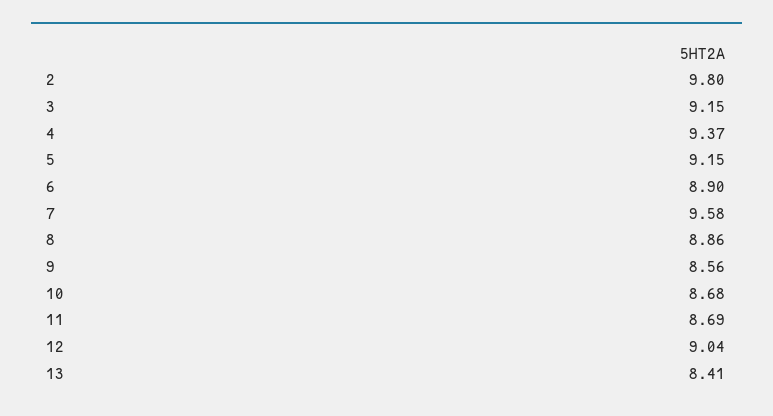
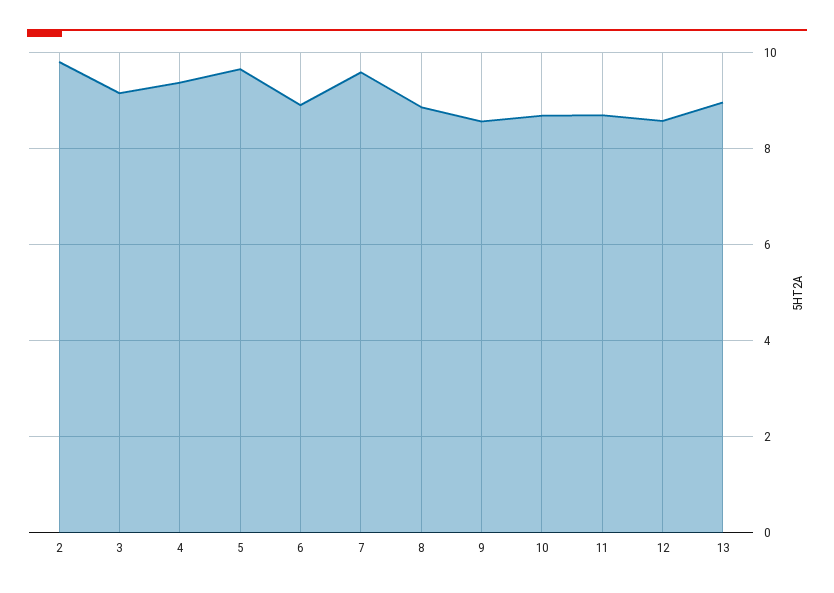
5: 9.15 -> 9.6
12: 9.04 -> 8.6
13: 8.41 -> 9

